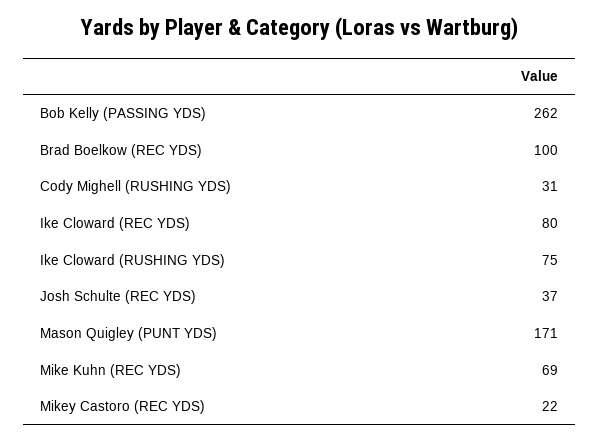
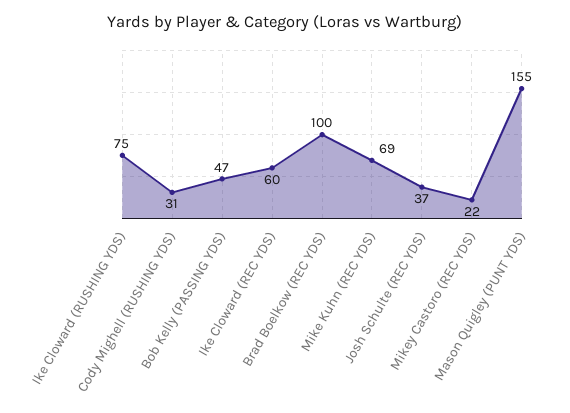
Bob Kelly (PASSING YDS): 262 -> 47
Ike Cloward (REC YDS): 80 -> 60
Mason Quigley (PUNT YDS): 171 -> 155

